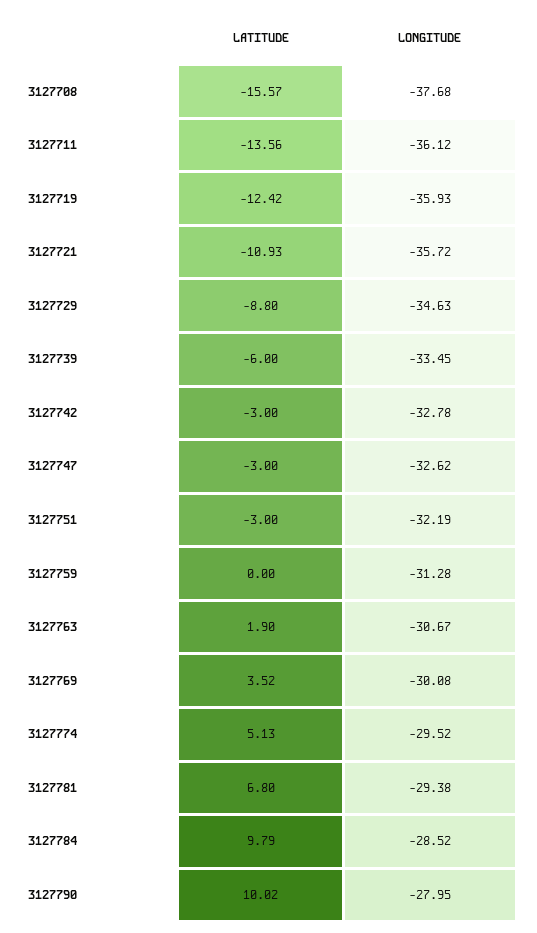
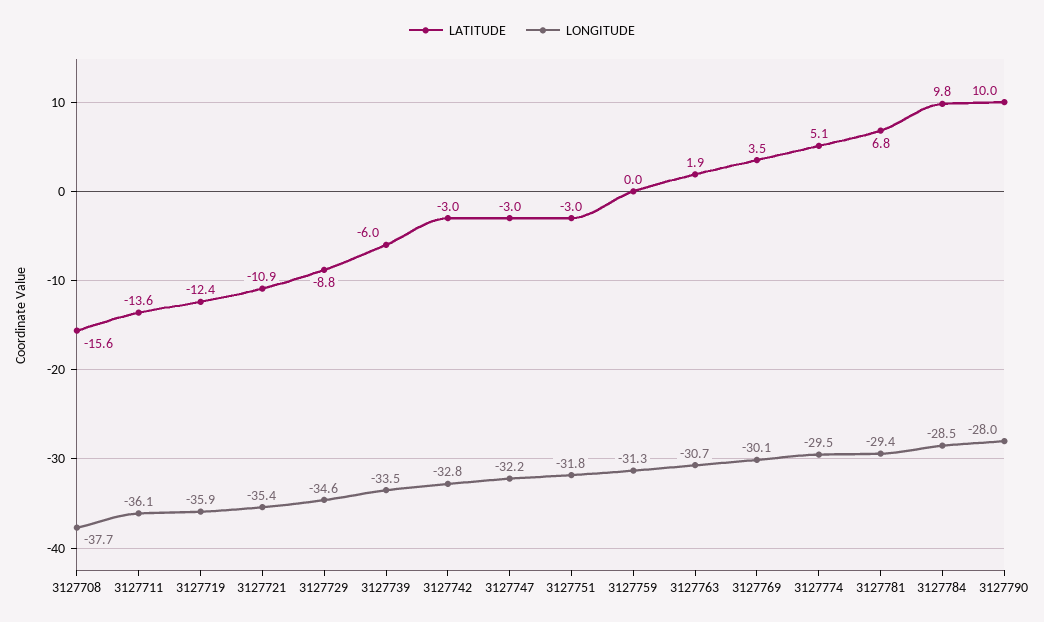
LONGITUDE, 3127721: -35.72 -> -35.4
LONGITUDE, 3127747: -32.62 -> -32.2
LONGITUDE, 3127751: -32.19 -> -31.8

